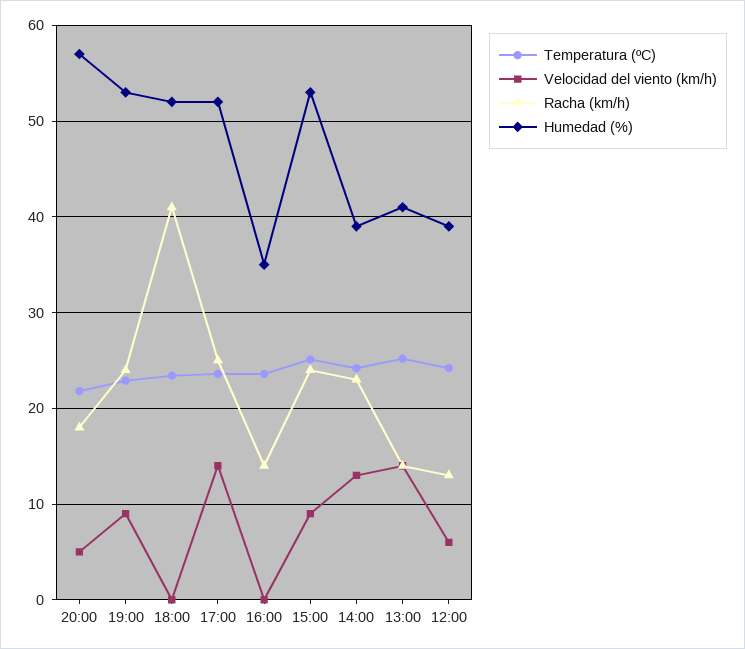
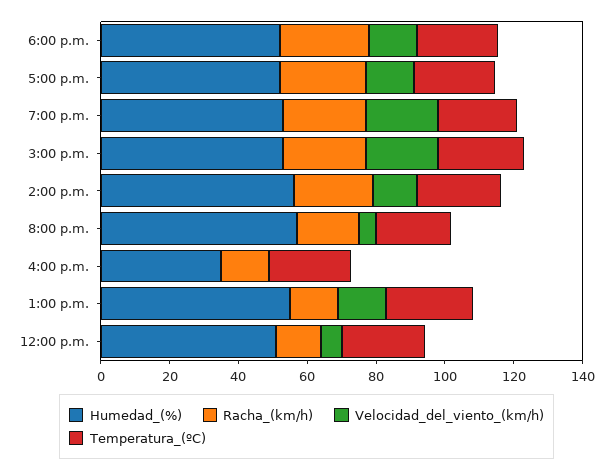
Velocidad del viento (km/h), 19:00: 9 -> 20
Velocidad del viento (km/h), 18:00: 0 -> 15
Racha (km/h), 18:00: 41 -> 25
Velocidad del viento (km/h), 15:00: 9 -> 20
Humedad (%), 14:00: 39 -> 55
Humedad (%), 13:00: 41 -> 55
Humedad (%), 12:00: 39 -> 50

